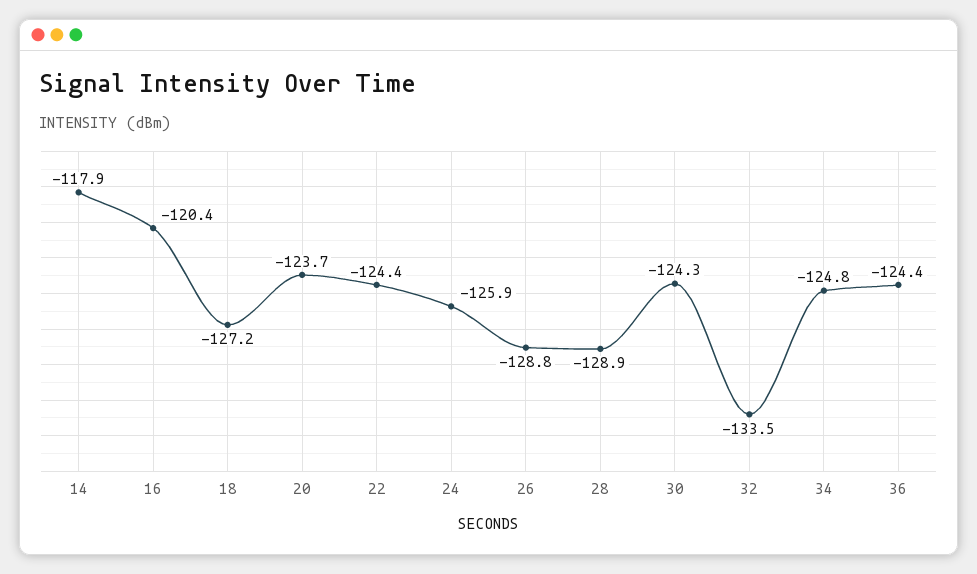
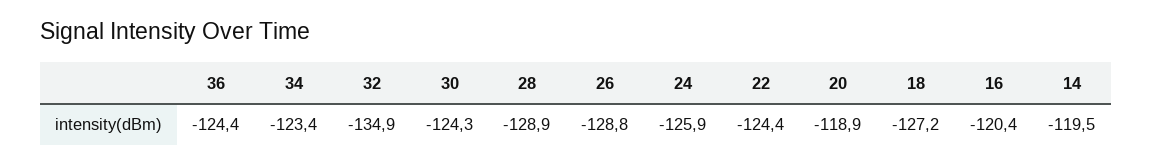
14: -117.9 -> -119.5
20: -123.7 -> -118.9
32: -133.5 -> -134.9
34: -124.8 -> -123.4

